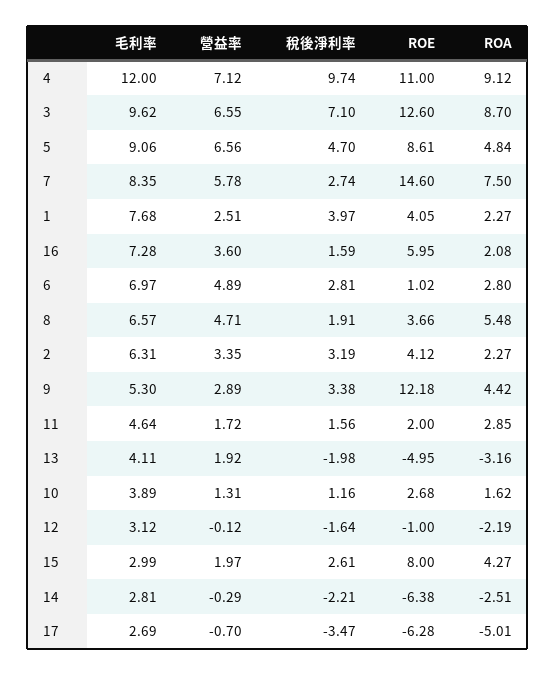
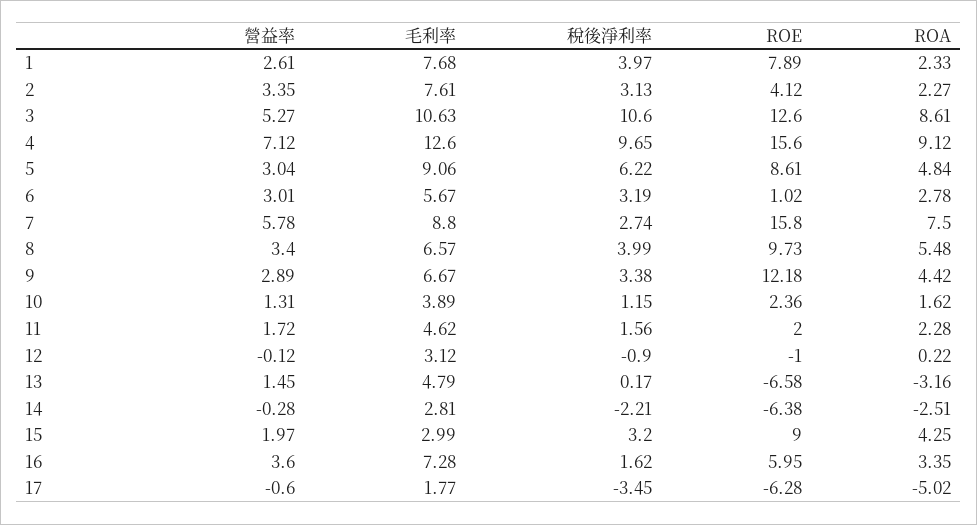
毛利率, 4: 12 -> 12.6
稅後淨利率, 4: 9.74 -> 9.65
ROE, 4: 11 -> 15.6
毛利率, 3: 9.62 -> 10.63
營益率, 3: 6.55 -> 5.27
稅後淨利率, 3: 7.1 -> 10.6
ROA, 3: 8.7 -> 8.61
營益率, 5: 6.56 -> 3.04
稅後淨利率, 5: 4.7 -> 6.22
毛利率, 7: 8.35 -> 8.8
ROE, 7: 14.6 -> 15.8
營益率, 1: 2.51 -> 2.61
ROE, 1: 4.05 -> 7.89
ROA, 1: 2.27 -> 2.33
稅後淨利率, 16: 1.59 -> 1.62
ROA, 16: 2.08 -> 3.35
毛利率, 6: 6.97 -> 5.67
營益率, 6: 4.89 -> 3.01
稅後淨利率, 6: 2.81 -> 3.19
ROA, 6: 2.8 -> 2.78
營益率, 8: 4.71 -> 3.4
稅後淨利率, 8: 1.91 -> 3.99
ROE, 8: 3.66 -> 9.73
毛利率, 2: 6.31 -> 7.61
稅後淨利率, 2: 3.19 -> 3.13
毛利率, 9: 5.3 -> 6.67
毛利率, 11: 4.64 -> 4.62
ROA, 11: 2.85 -> 2.28
毛利率, 13: 4.11 -> 4.79
營益率, 13: 1.92 -> 1.45
稅後淨利率, 13: -1.98 -> 0.17
ROE, 13: -4.95 -> -6.58
稅後淨利率, 10: 1.16 -> 1.15
ROE, 10: 2.68 -> 2.36
稅後淨利率, 12: -1.64 -> -0.9
ROA, 12: -2.19 -> 0.22
稅後淨利率, 15: 2.61 -> 3.2
ROE, 15: 8 -> 9
ROA, 15: 4.27 -> 4.25
營益率, 14: -0.29 -> -0.28
毛利率, 17: 2.69 -> 1.77
營益率, 17: -0.7 -> -0.6
稅後淨利率, 17: -3.47 -> -3.45
ROA, 17: -5.01 -> -5.02

